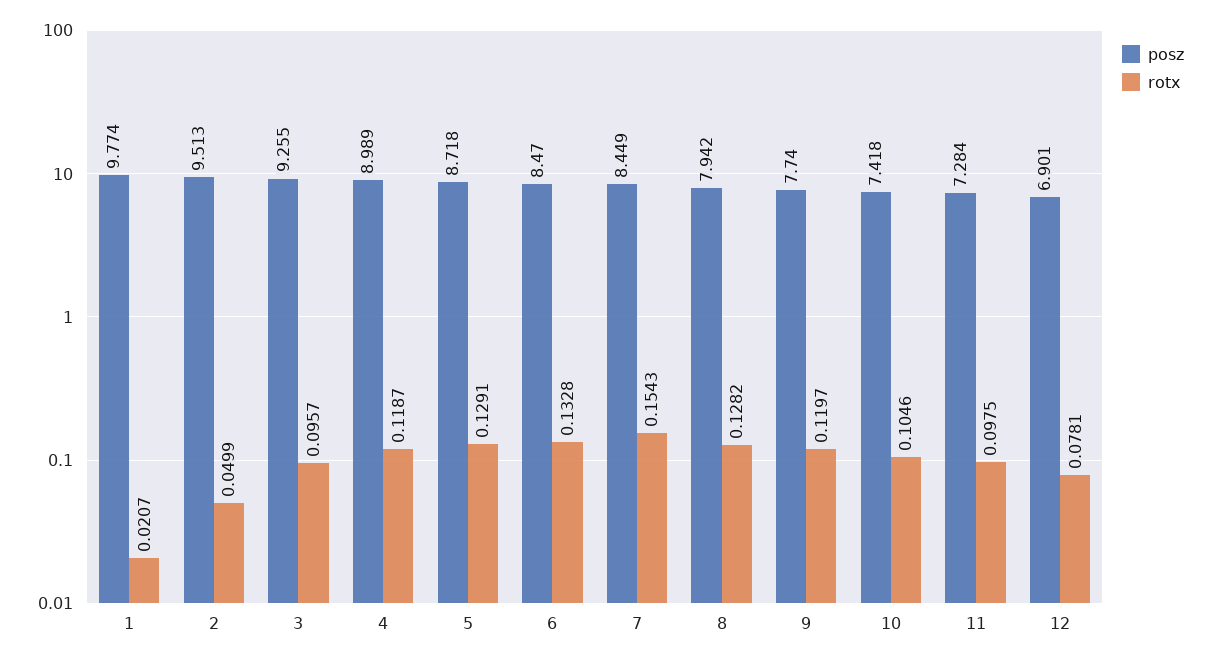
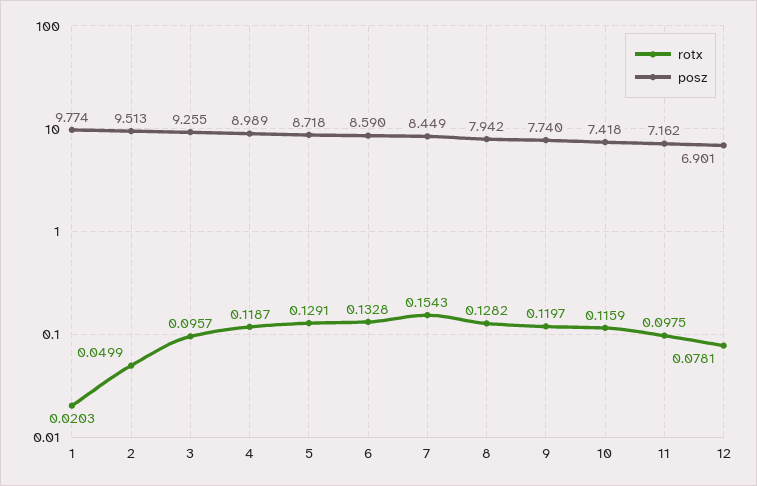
rotx, 1: 0.0207 -> 0.0203
posz, 6: 8.47 -> 8.59
rotx, 10: 0.1046 -> 0.1159
posz, 11: 7.284 -> 7.162

